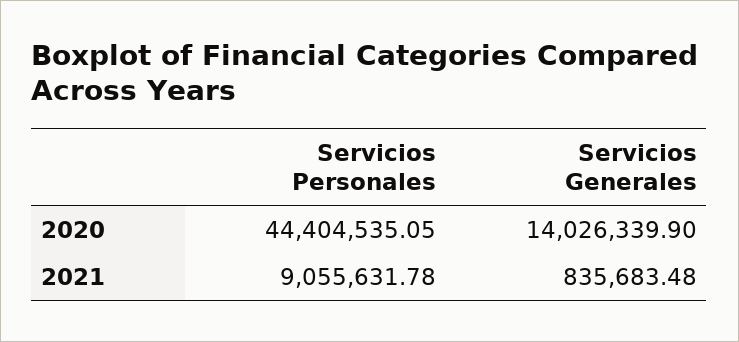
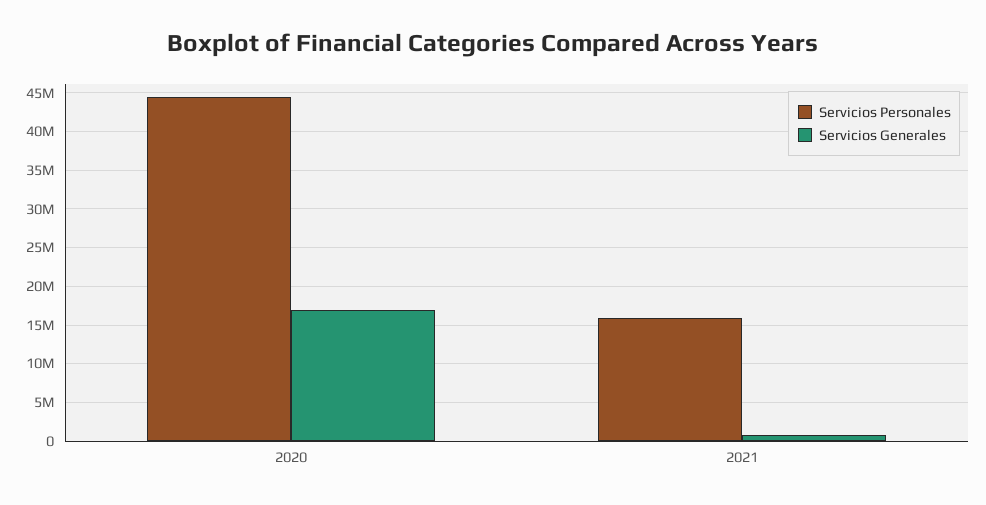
Servicios Generales, 2020: 14026339.9 -> 17000000
Servicios Personales, 2021: 9055631.78 -> 16000000

